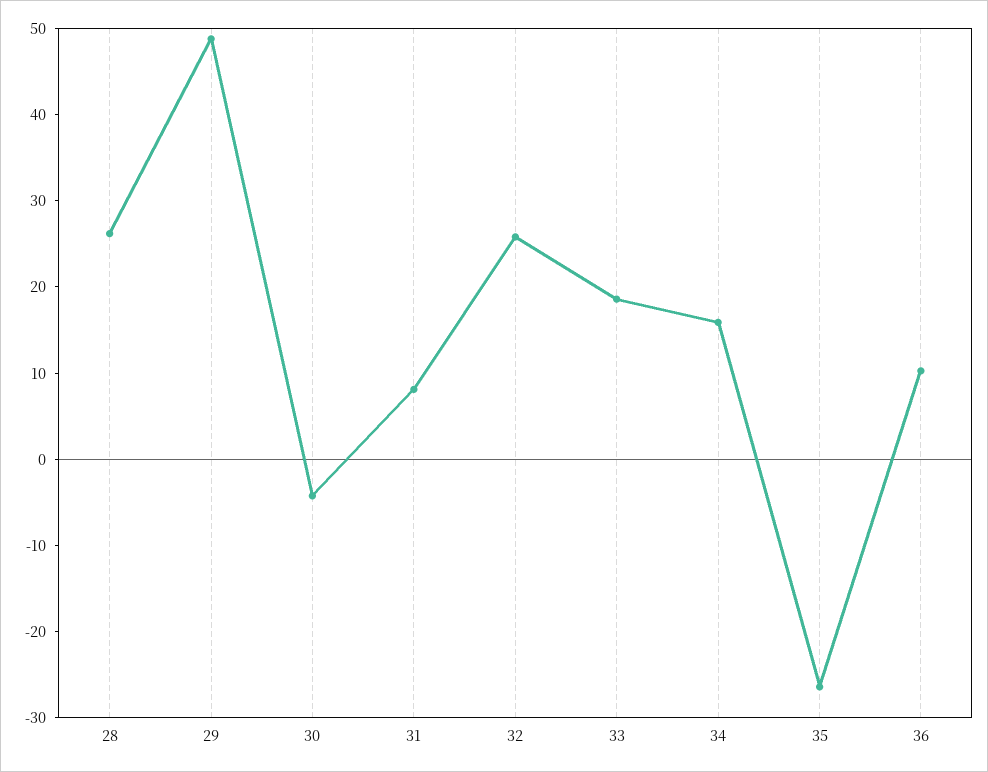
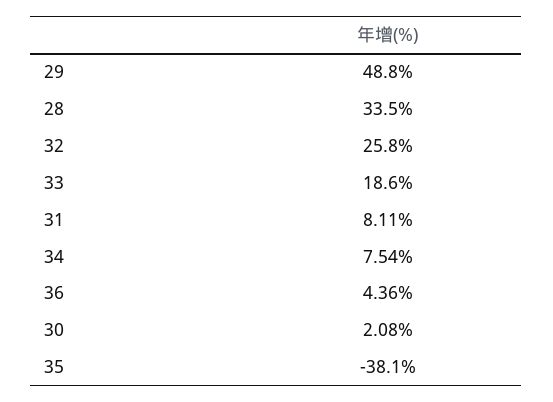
28: 26 -> 33.5
30: -4 -> 2.08
34: 16 -> 7.54
35: -26 -> -38.1
36: 10 -> 4.36

